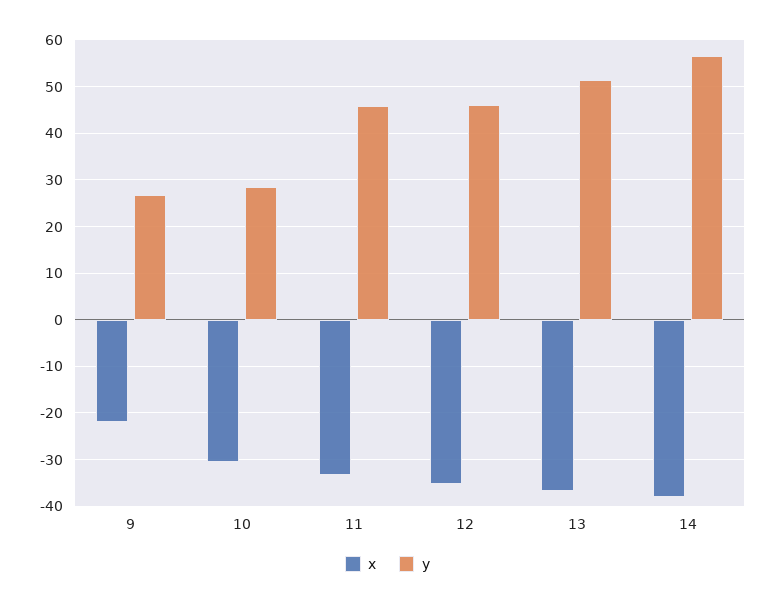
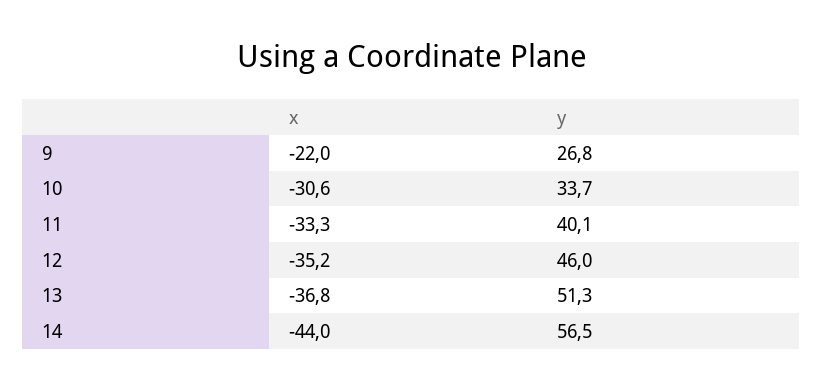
y, 10: 28 -> 33.7
y, 11: 46 -> 40.1
x, 14: -38 -> -44

